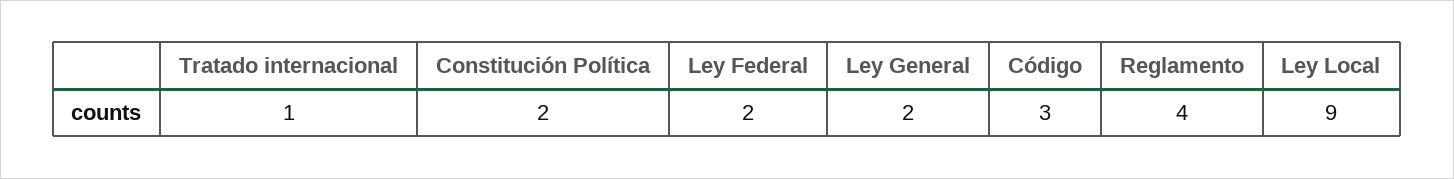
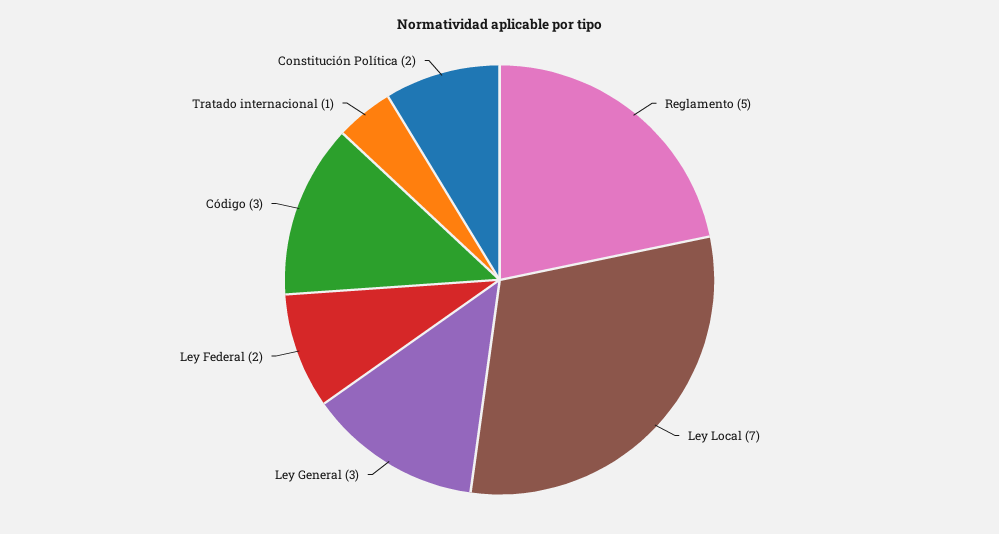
Ley General: 2 -> 3
Reglamento: 4 -> 5
Ley Local: 9 -> 7

